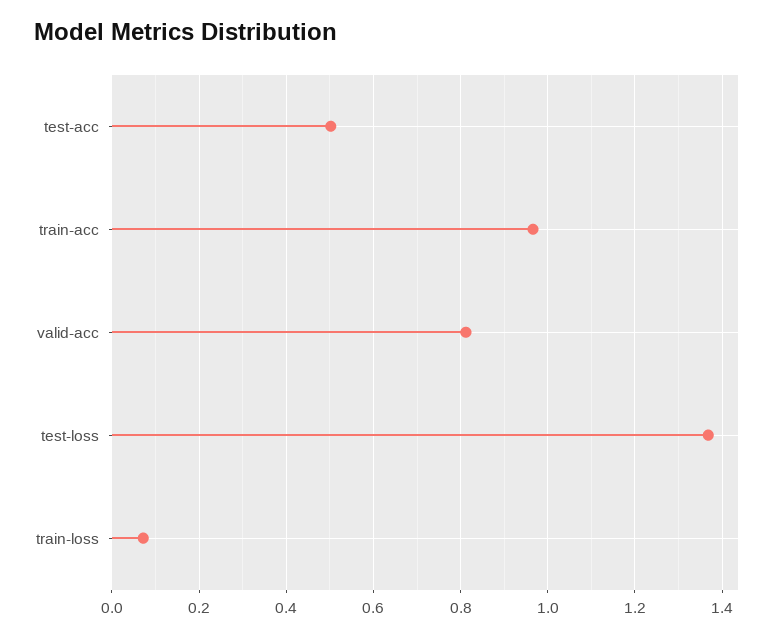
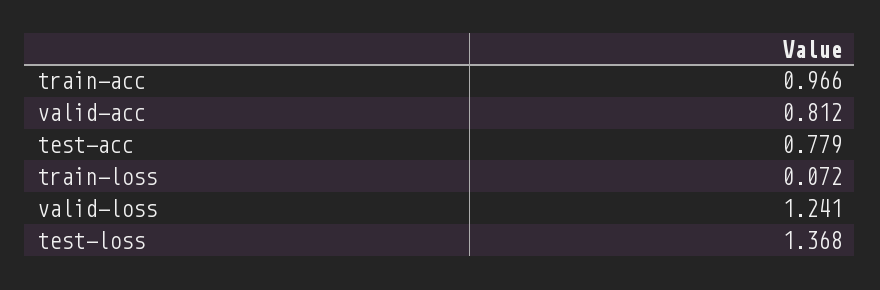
test-acc: 0.5 -> 0.779
valid-loss: none -> 1.241

